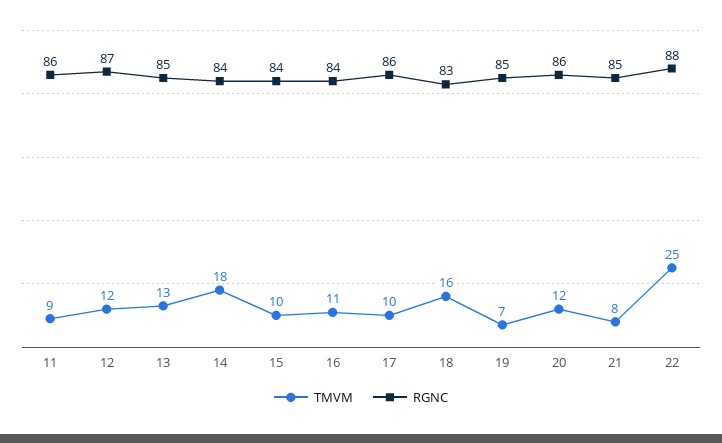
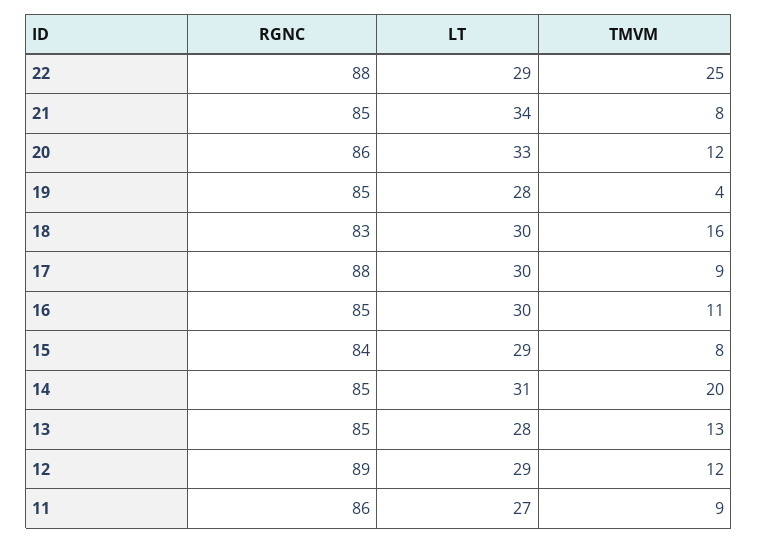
RGNC, 12: 87 -> 89
TMVM, 14: 18 -> 20
RGNC, 14: 84 -> 85
TMVM, 15: 10 -> 8
RGNC, 16: 84 -> 85
TMVM, 17: 10 -> 9
RGNC, 17: 86 -> 88
TMVM, 19: 7 -> 4
LT, 22: none -> 29
LT, 21: none -> 34
LT, 20: none -> 33
LT, 19: none -> 28
LT, 18: none -> 30
LT, 17: none -> 30
LT, 16: none -> 30
LT, 15: none -> 29
LT, 14: none -> 31
LT, 13: none -> 28
LT, 12: none -> 29
LT, 11: none -> 27

